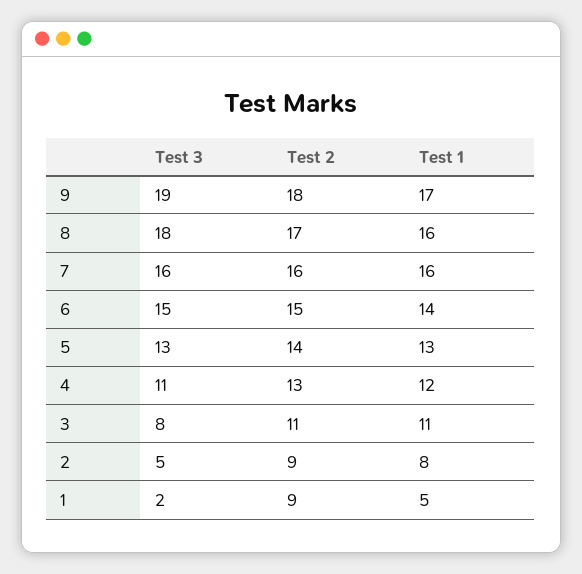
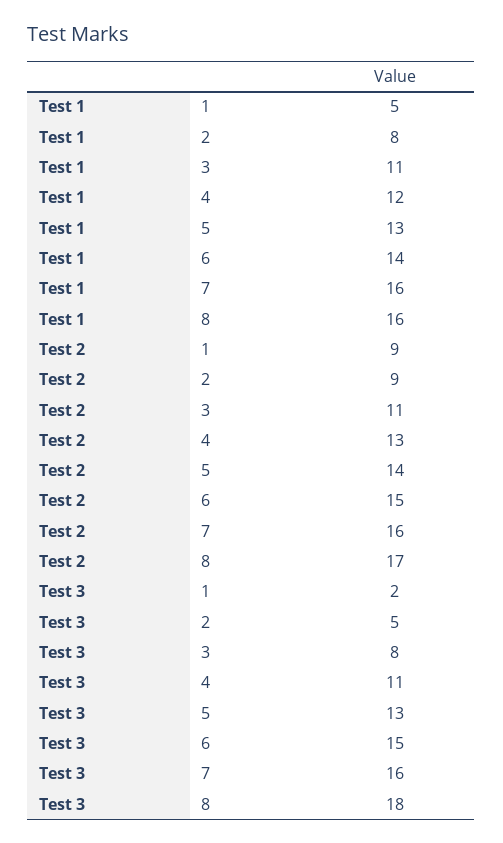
Test 3, 9: 19 -> none
Test 2, 9: 18 -> none
Test 1, 9: 17 -> none

